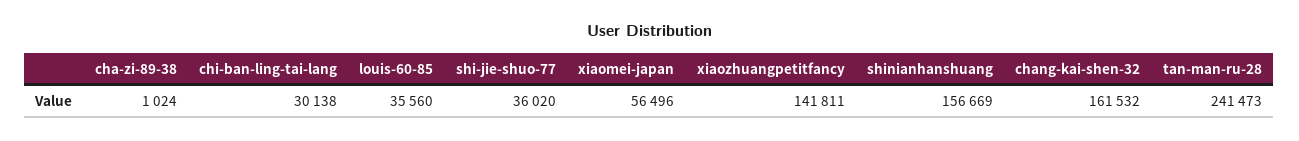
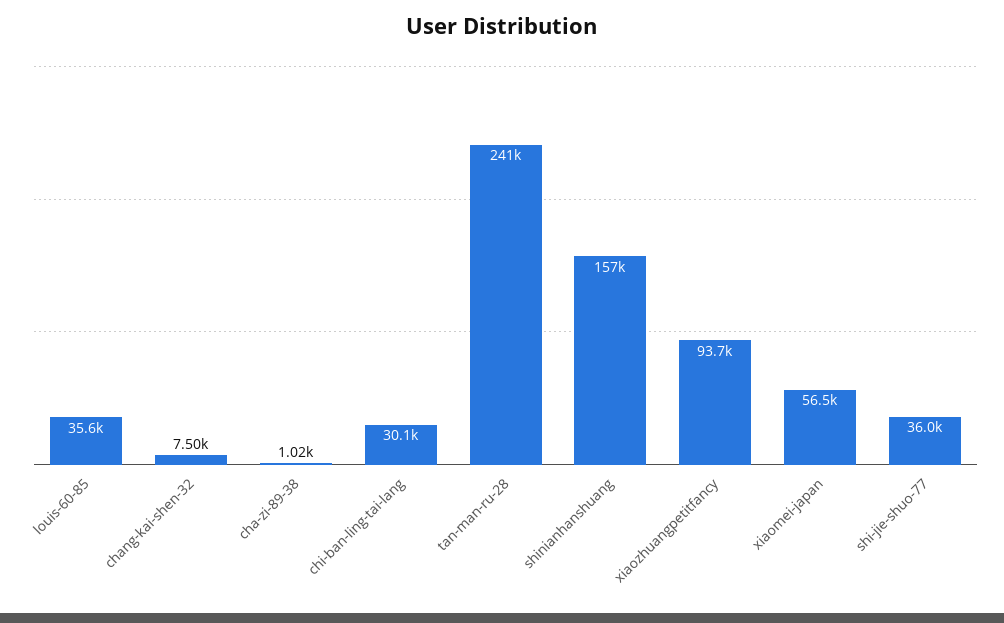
xiaozhuangpetitfancy: 141811 -> 93700
chang-kai-shen-32: 161532 -> 7500

